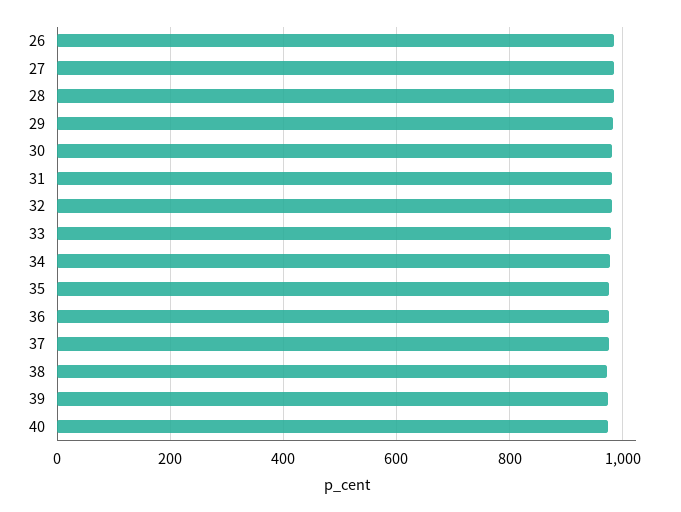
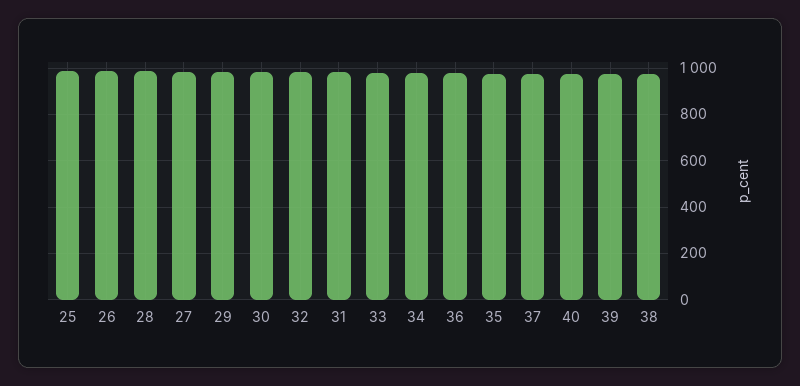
25: none -> 1000

